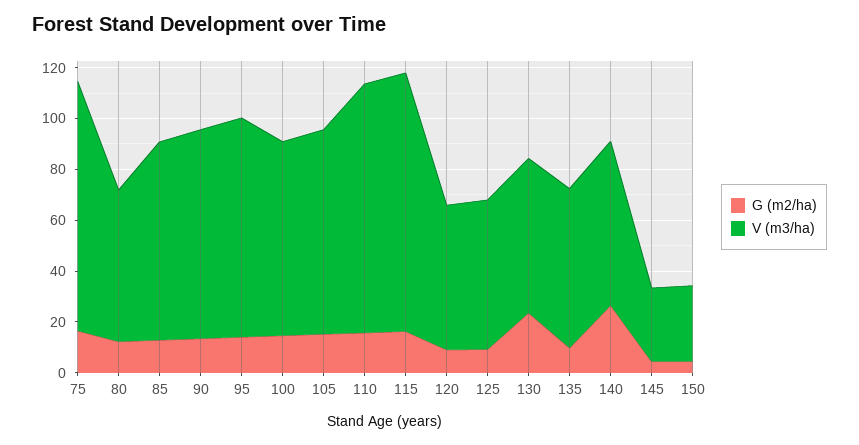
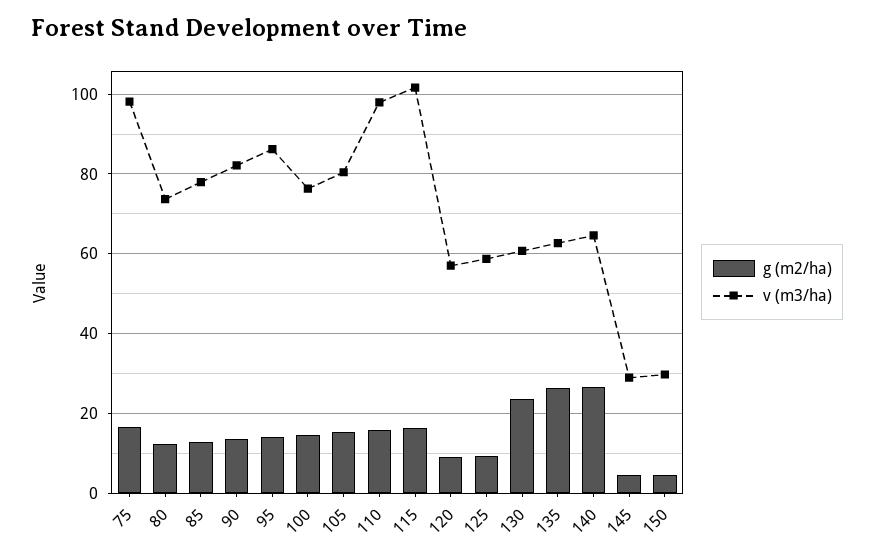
V (m3/ha), 80: 60 -> 74
G (m2/ha), 135: 10 -> 26

